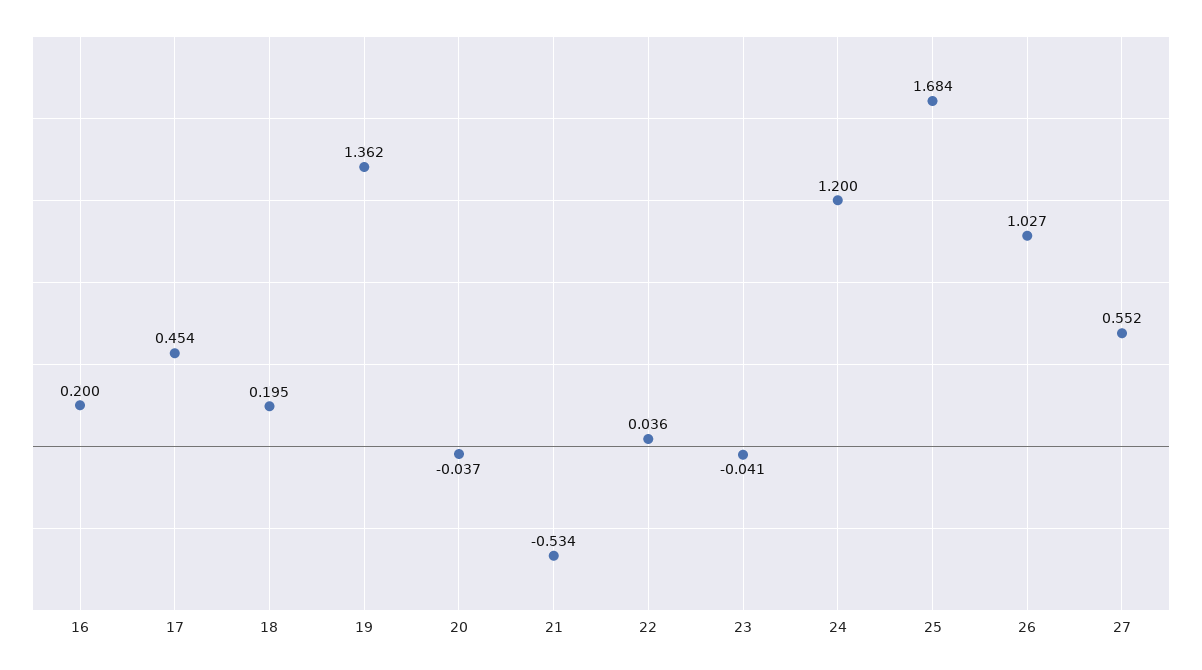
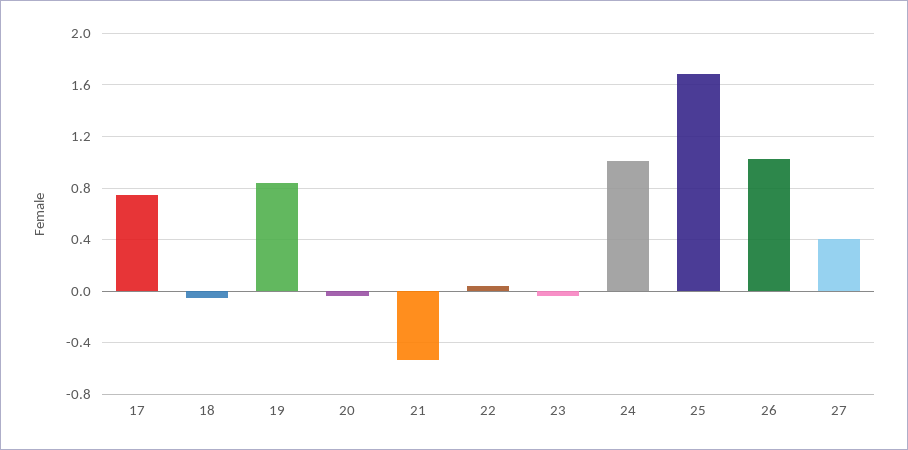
16: 0.2 -> none
17: 0.454 -> 0.75
18: 0.195 -> -0.05
19: 1.362 -> 0.85
24: 1.2 -> 1
27: 0.552 -> 0.4

